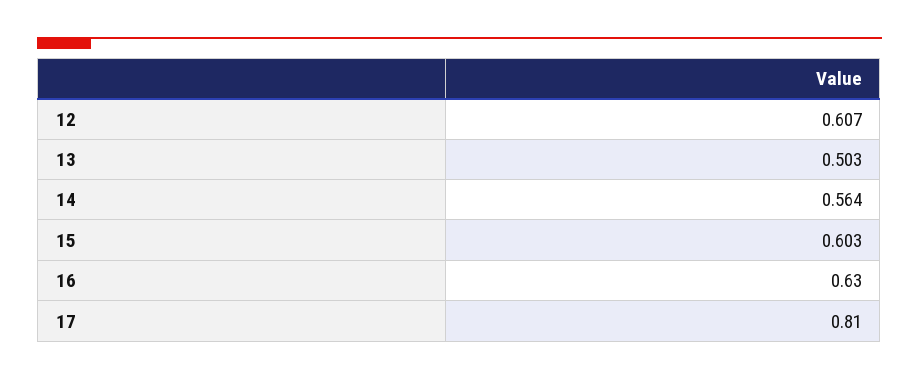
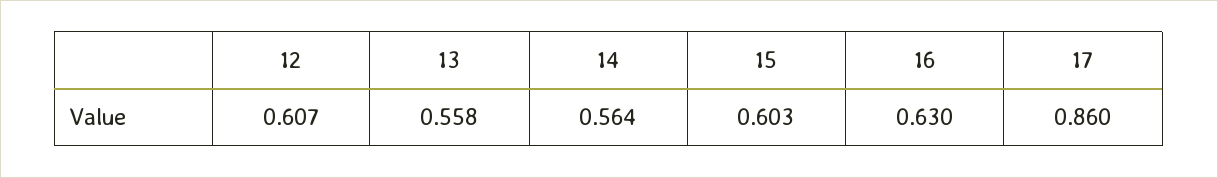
13: 0.503 -> 0.558
17: 0.81 -> 0.86

